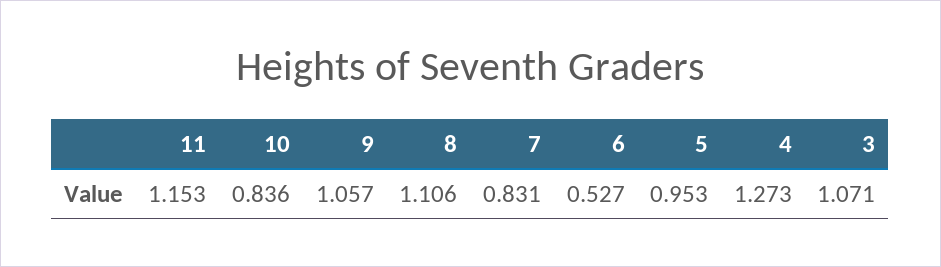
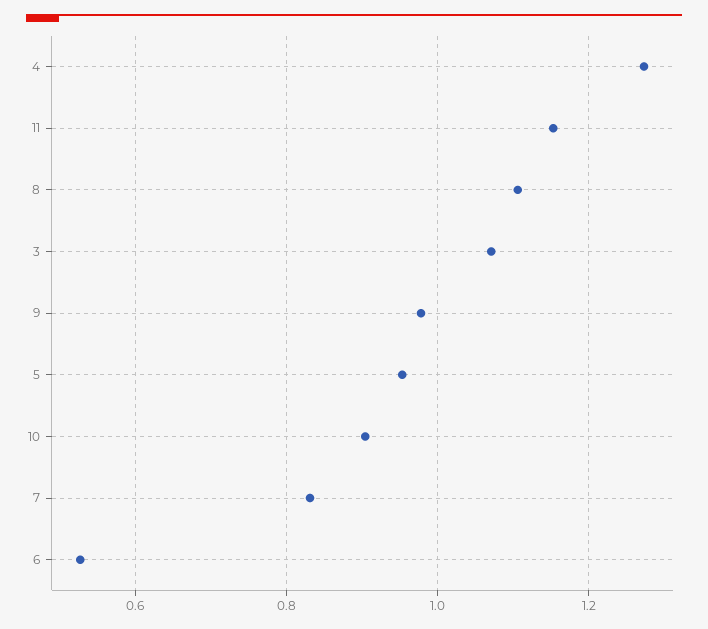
10: 0.836 -> 0.9
9: 1.057 -> 0.98

